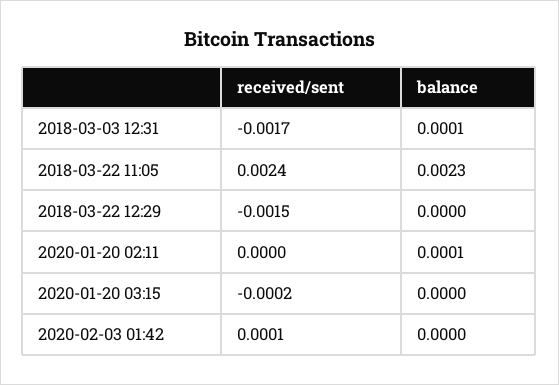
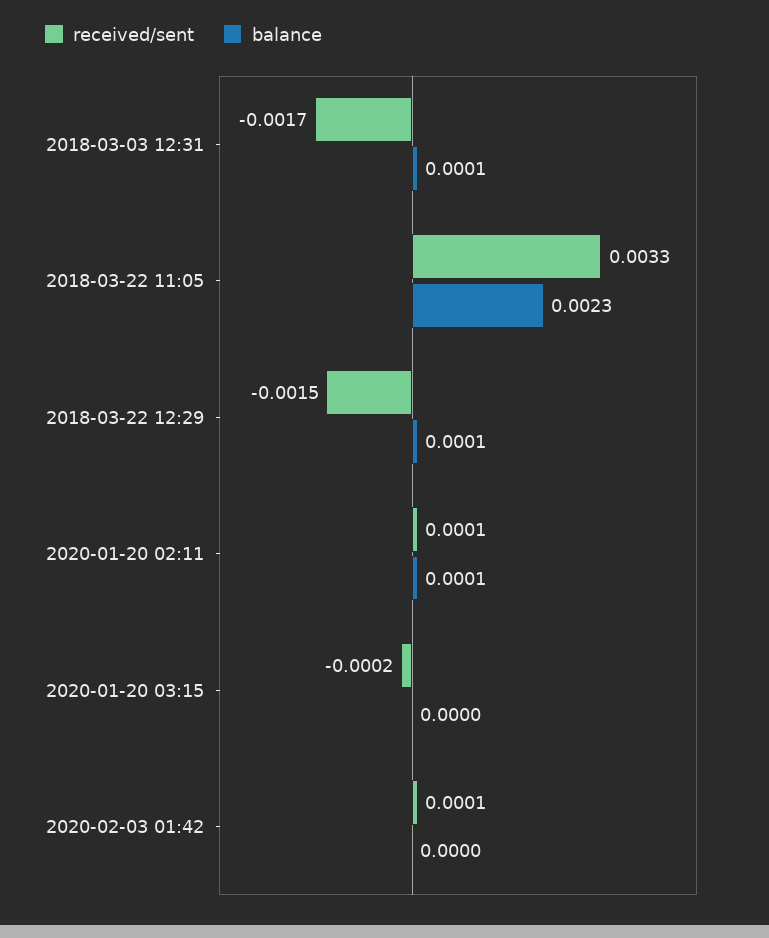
received/sent, 2018-03-22 11:05: 0.0024 -> 0.0033
balance, 2018-03-22 12:29: 0 -> 0.0001
received/sent, 2020-01-20 02:11: 0 -> 0.0001

